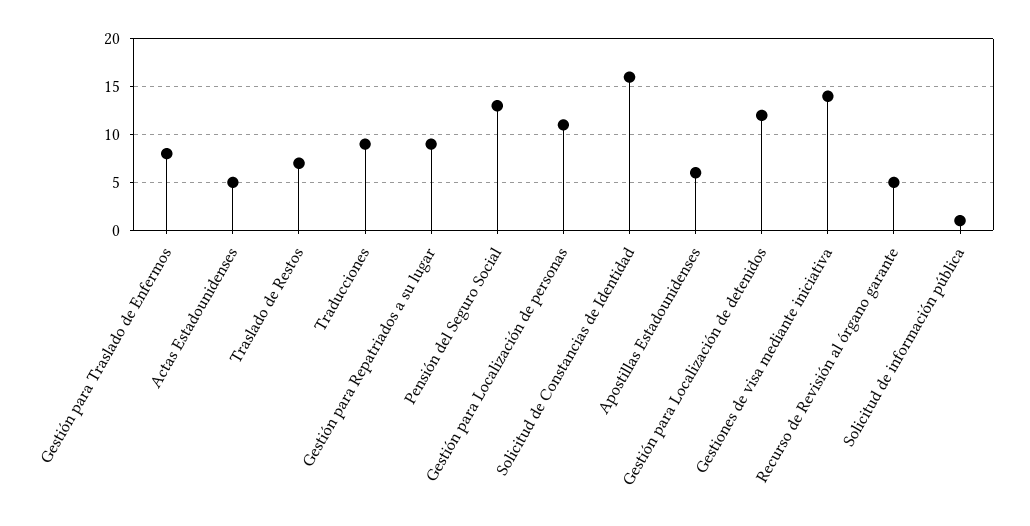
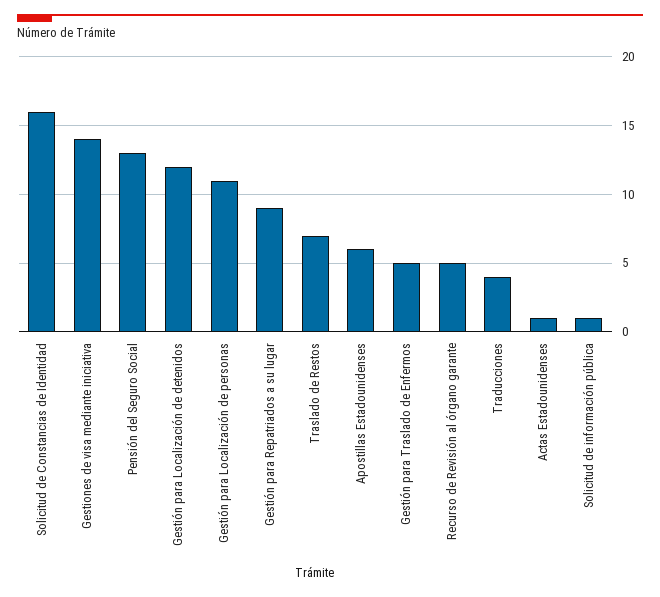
Gestión para Traslado de Enfermos: 8 -> 5
Actas Estadounidenses: 5 -> 1
Traducciones: 9 -> 4

